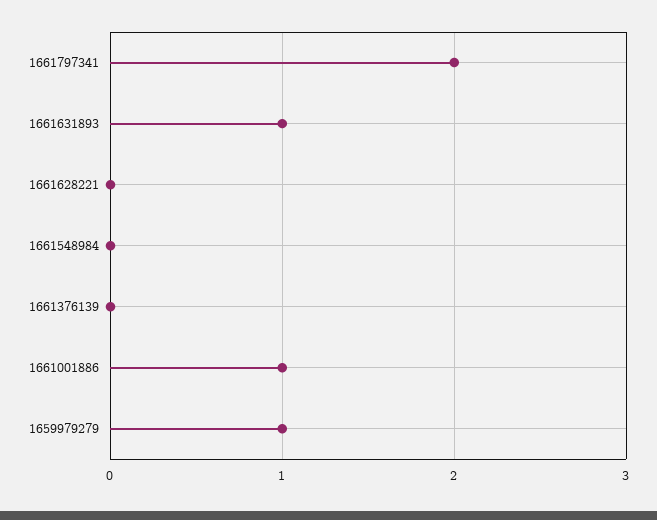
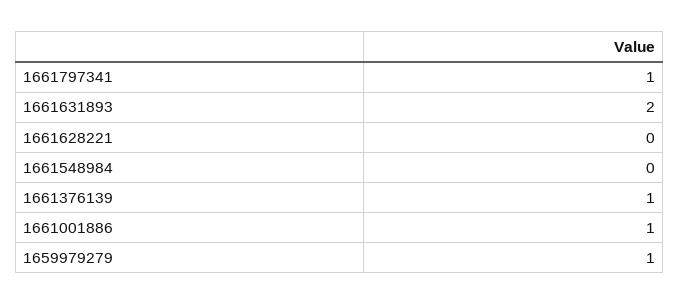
1661797341: 2 -> 1
1661631893: 1 -> 2
1661376139: 0 -> 1

